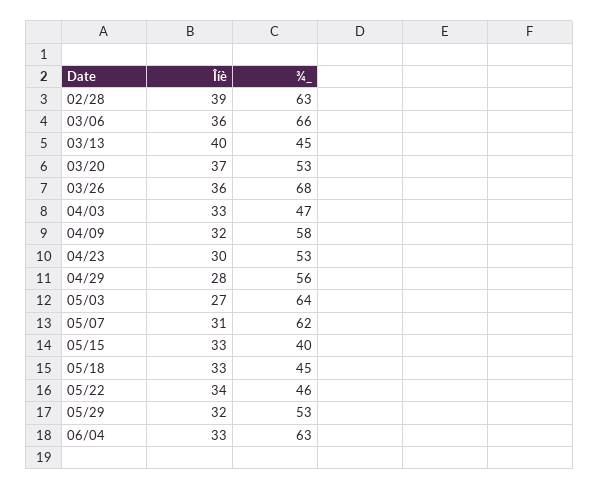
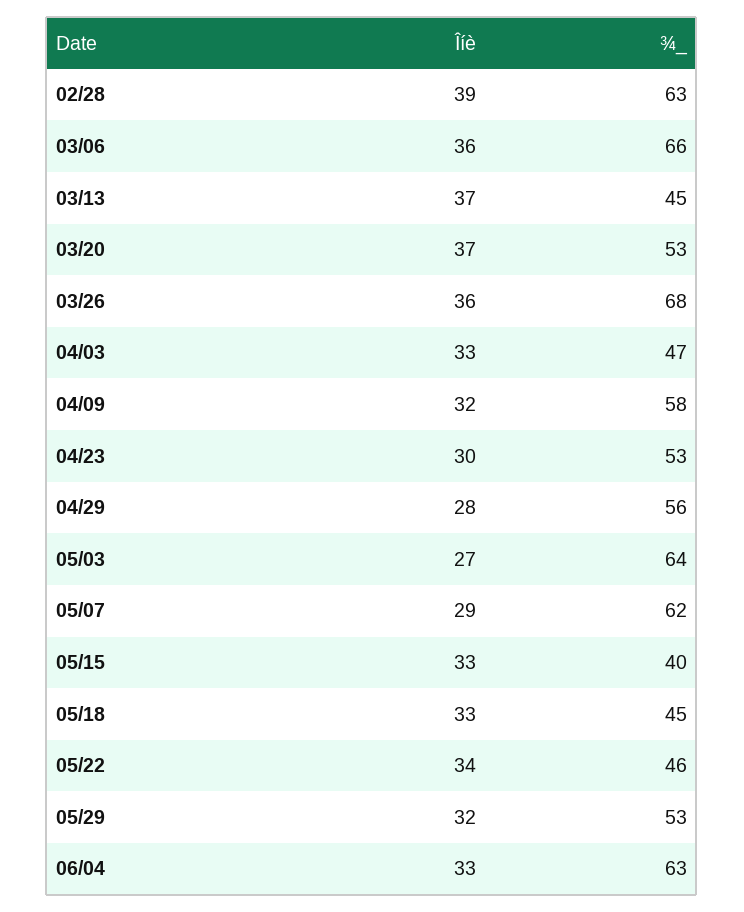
Îíè, 03/13: 40 -> 37
Îíè, 05/07: 31 -> 29

